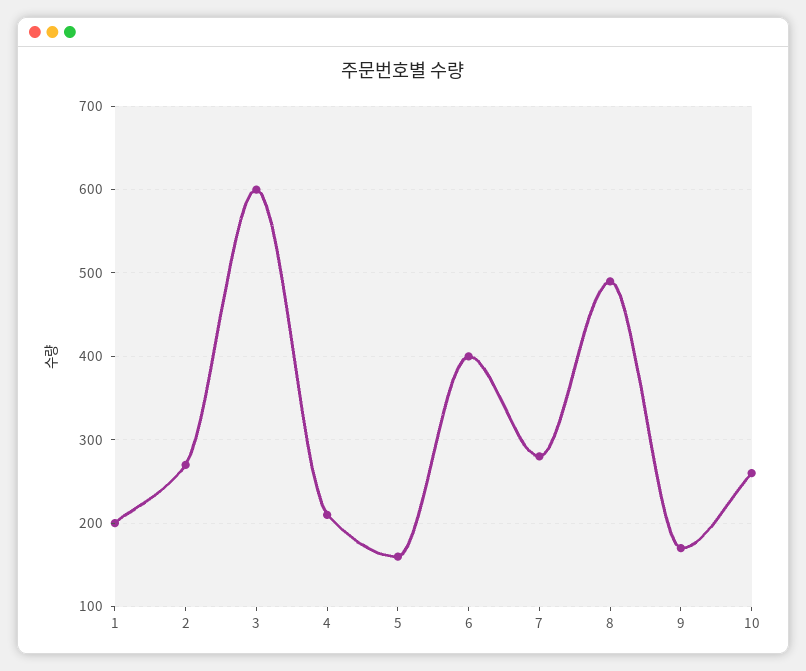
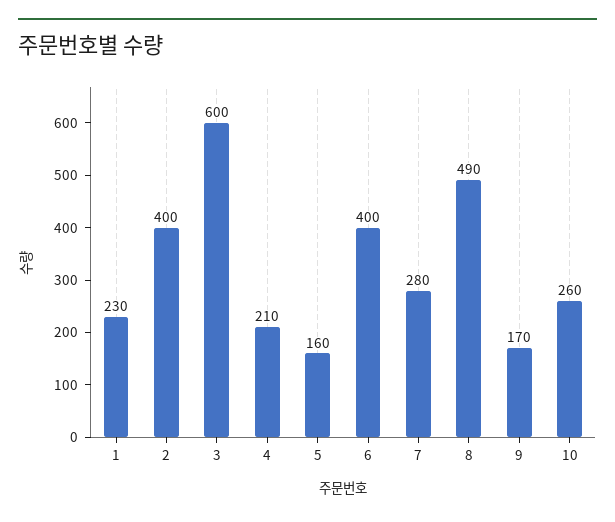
1: 200 -> 230
2: 270 -> 400

